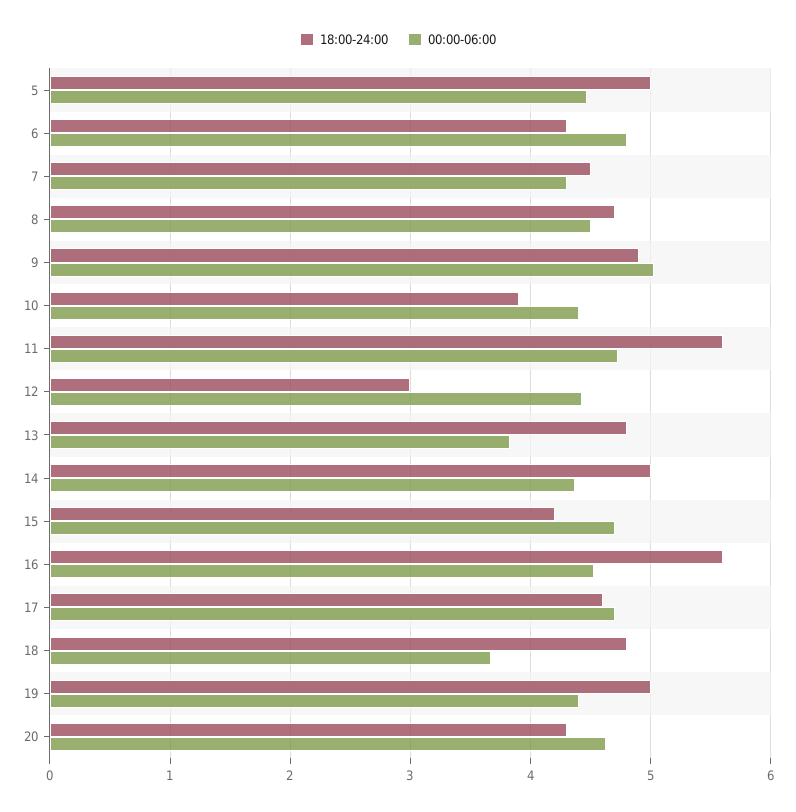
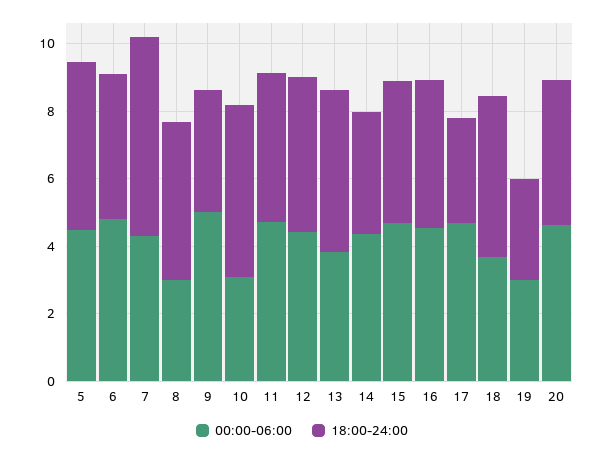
18:00-24:00, 7: 4.5 -> 6
00:00-06:00, 8: 4.5 -> 3
18:00-24:00, 9: 4.9 -> 3.5
18:00-24:00, 10: 3.9 -> 5
00:00-06:00, 10: 4.4 -> 3
18:00-24:00, 11: 5.6 -> 4.5
18:00-24:00, 12: 3 -> 4.5
18:00-24:00, 14: 5 -> 3.5
18:00-24:00, 16: 5.6 -> 4.5
18:00-24:00, 17: 4.6 -> 3
18:00-24:00, 19: 5 -> 3
00:00-06:00, 19: 4.4 -> 3

